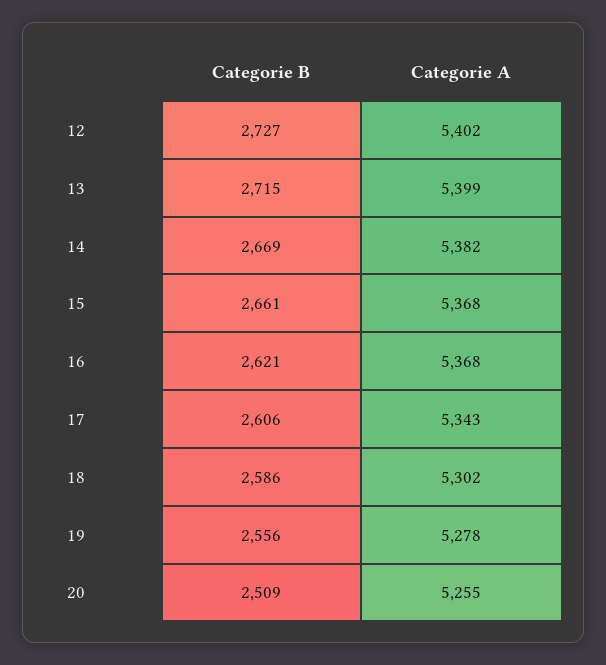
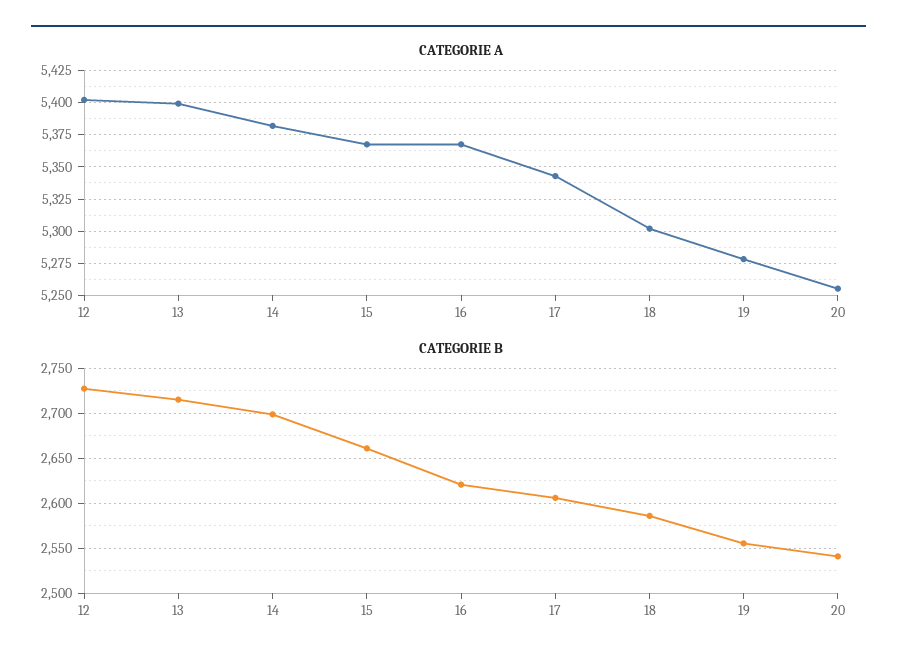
Categorie B, 14: 2669 -> 2700
Categorie B, 20: 2509 -> 2540

